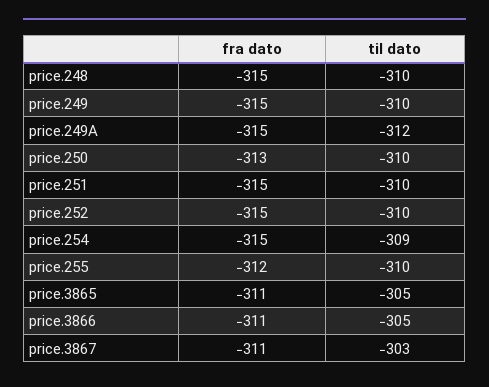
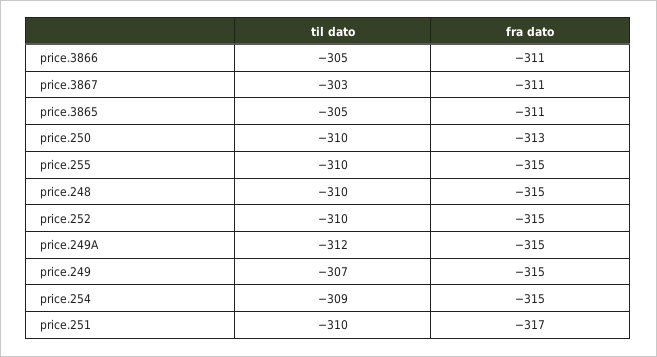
til dato, price.249: -310 -> -307
fra dato, price.251: -315 -> -317
fra dato, price.255: -312 -> -315

